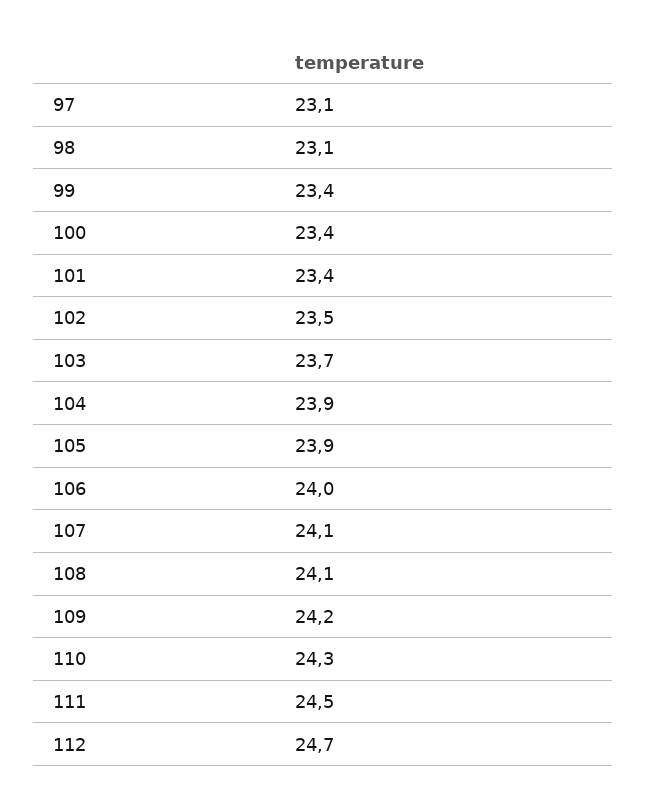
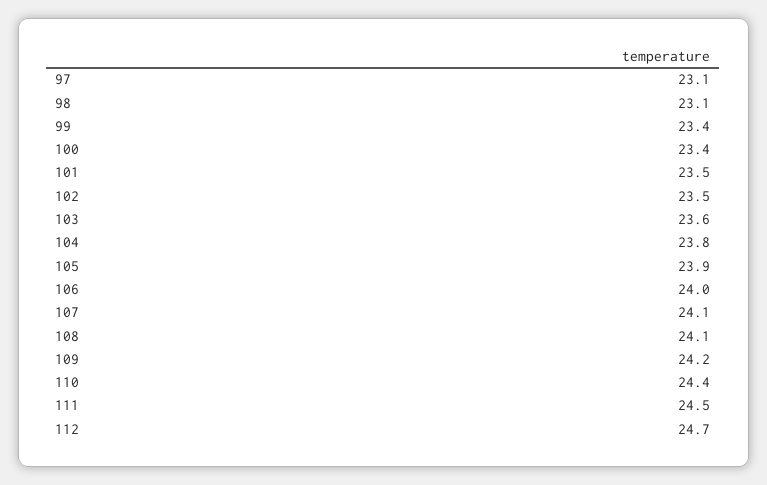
101: 23.4 -> 23.5
103: 23.7 -> 23.6
104: 23.9 -> 23.8
110: 24.3 -> 24.4

